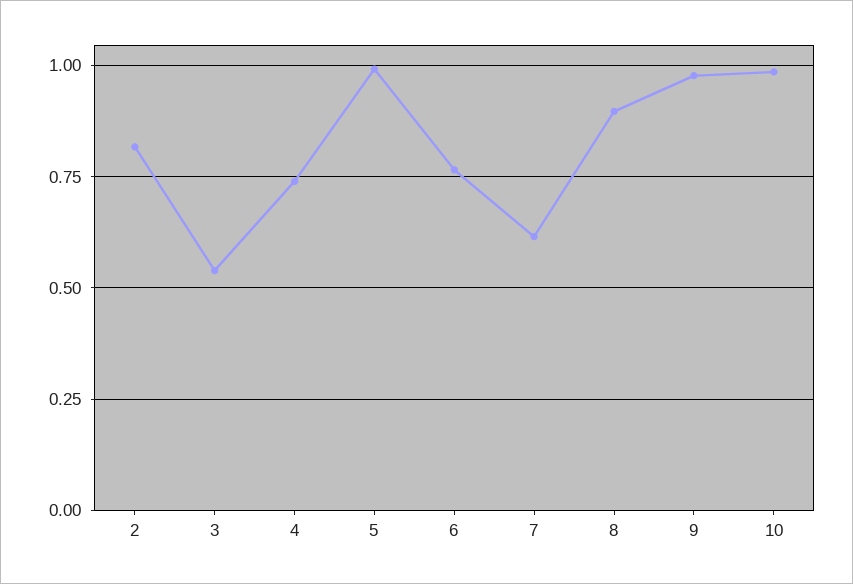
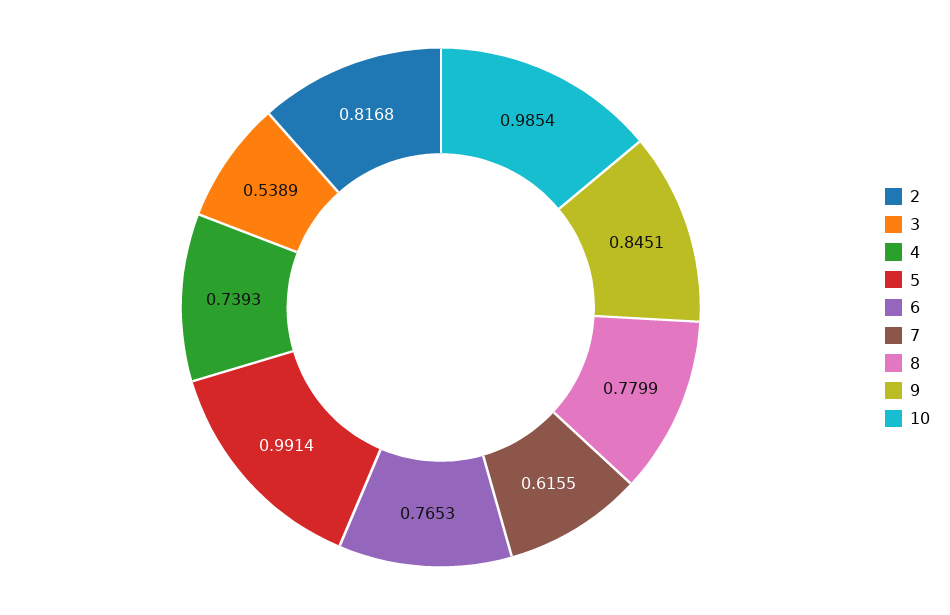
8: 0.9 -> 0.7799
9: 0.975 -> 0.8451

